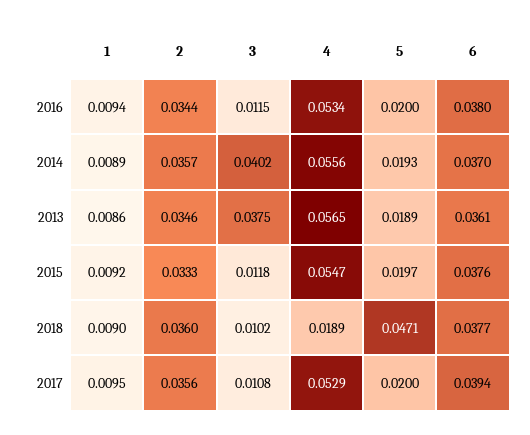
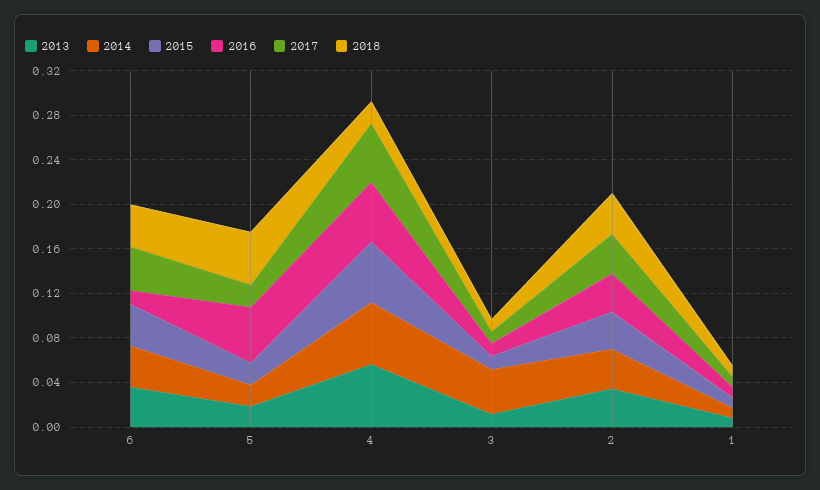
2016, 5: 0.02 -> 0.05
2016, 6: 0.038 -> 0.01
2013, 3: 0.0375 -> 0.01

